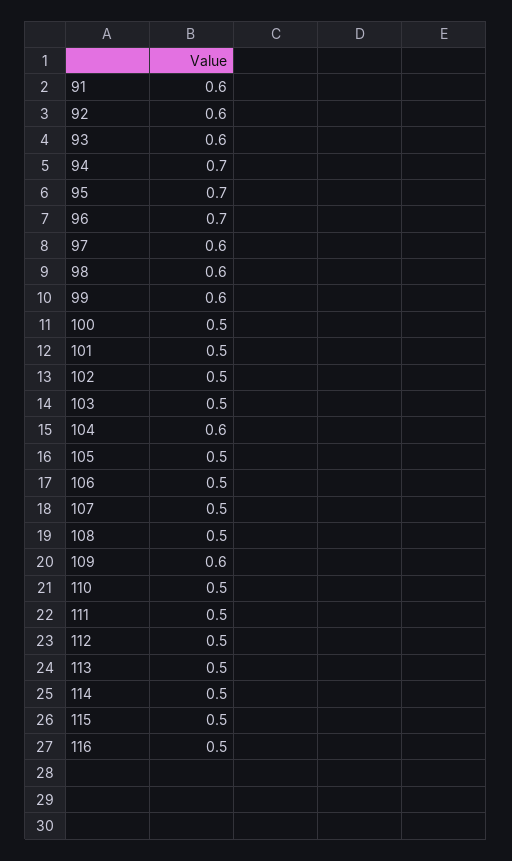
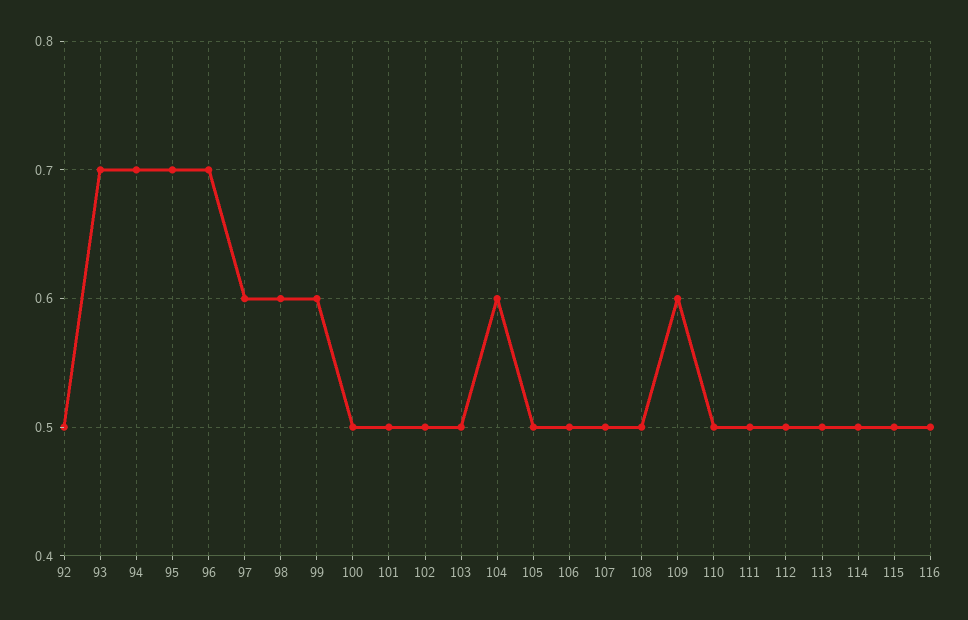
91: 0.6 -> none
92: 0.6 -> 0.5
93: 0.6 -> 0.7

